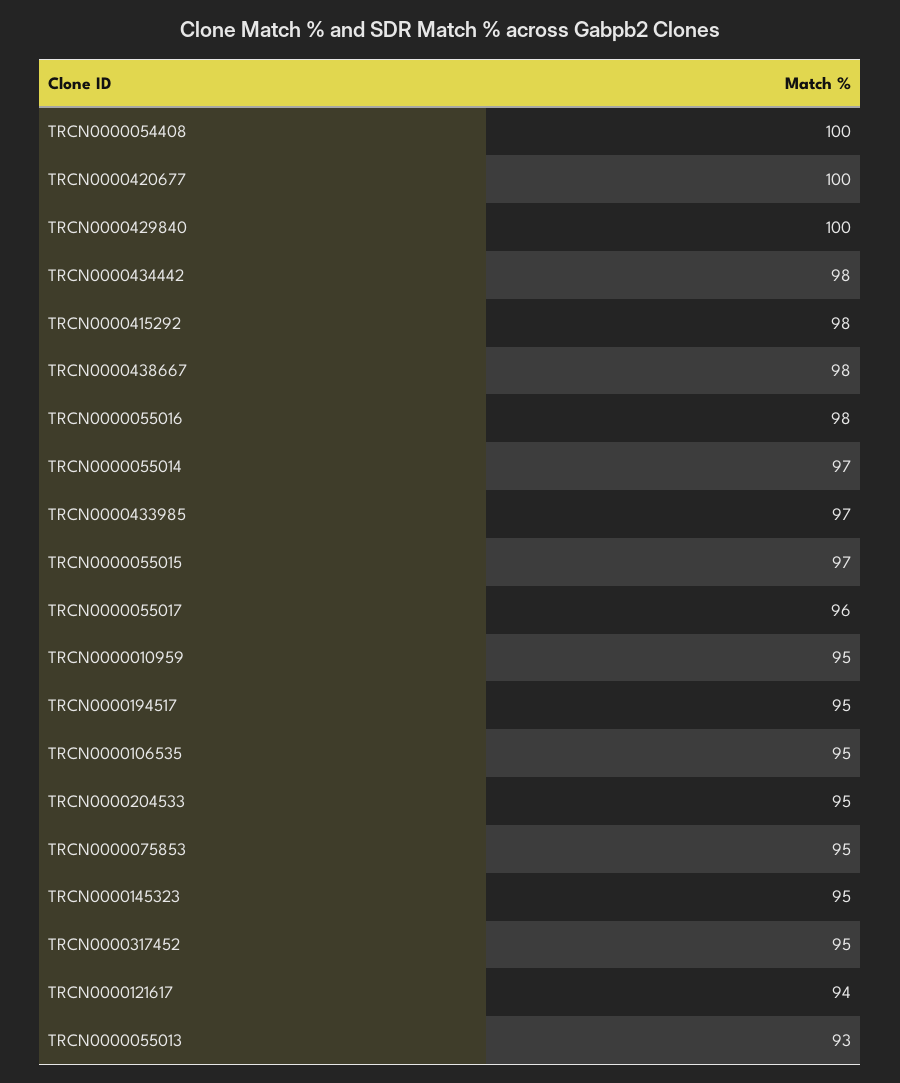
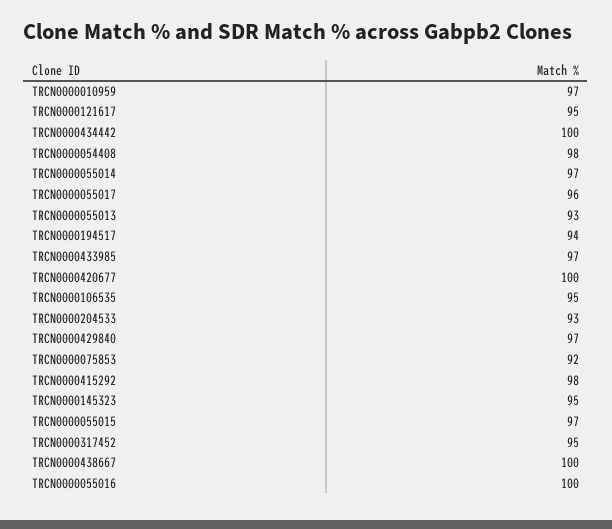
TRCN0000054408: 100 -> 98
TRCN0000429840: 100 -> 97
TRCN0000434442: 98 -> 100
TRCN0000438667: 98 -> 100
TRCN0000055016: 98 -> 100
TRCN0000010959: 95 -> 97
TRCN0000194517: 95 -> 94
TRCN0000204533: 95 -> 93
TRCN0000075853: 95 -> 92
TRCN0000121617: 94 -> 95

